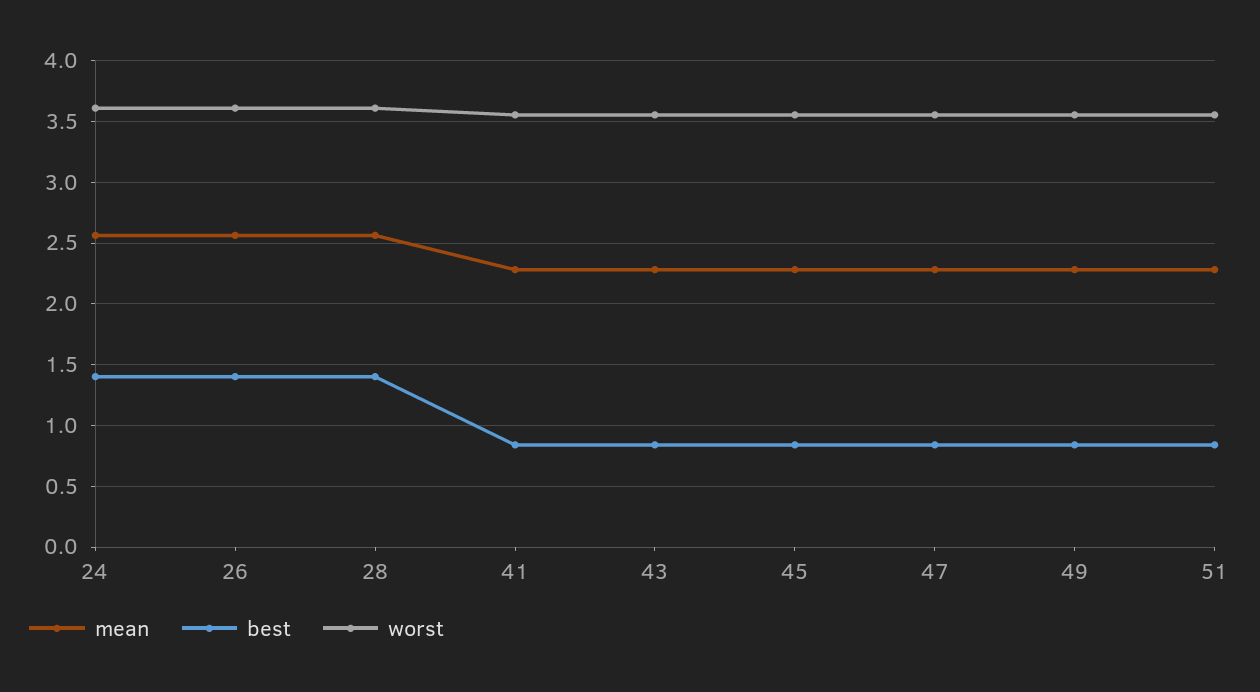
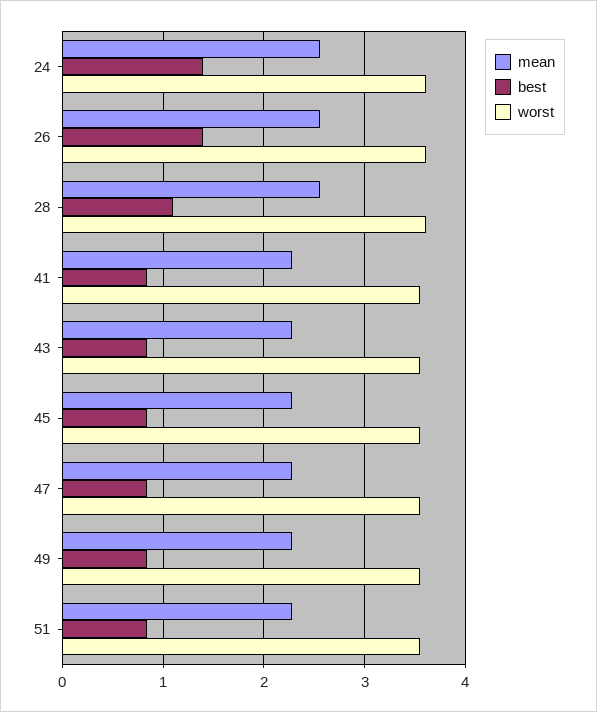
best, 28: 1.4 -> 1.1

